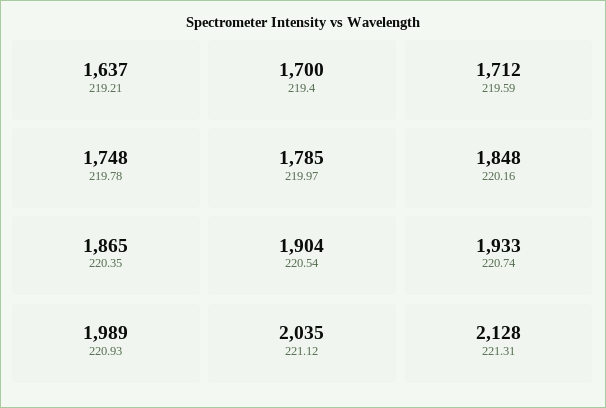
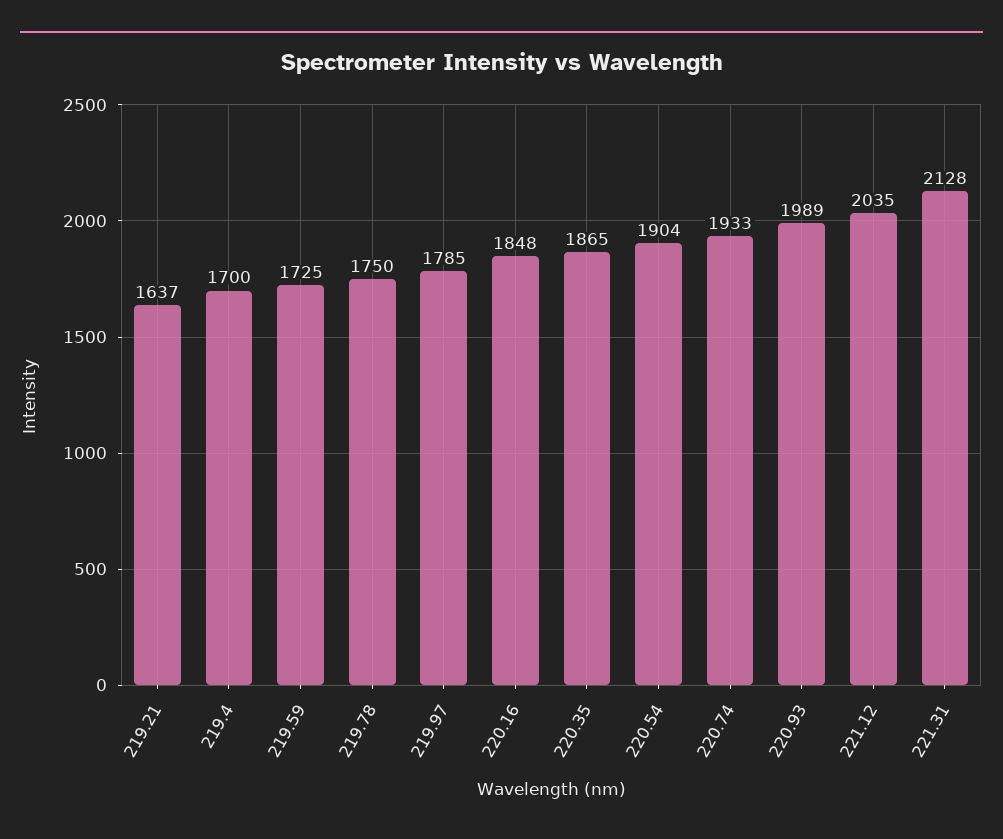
219.59: 1712 -> 1725
219.78: 1748 -> 1750

